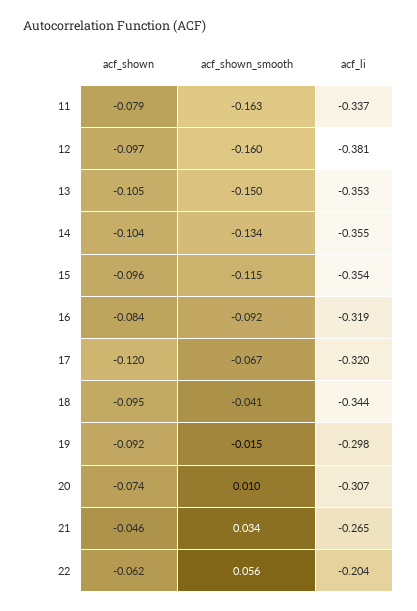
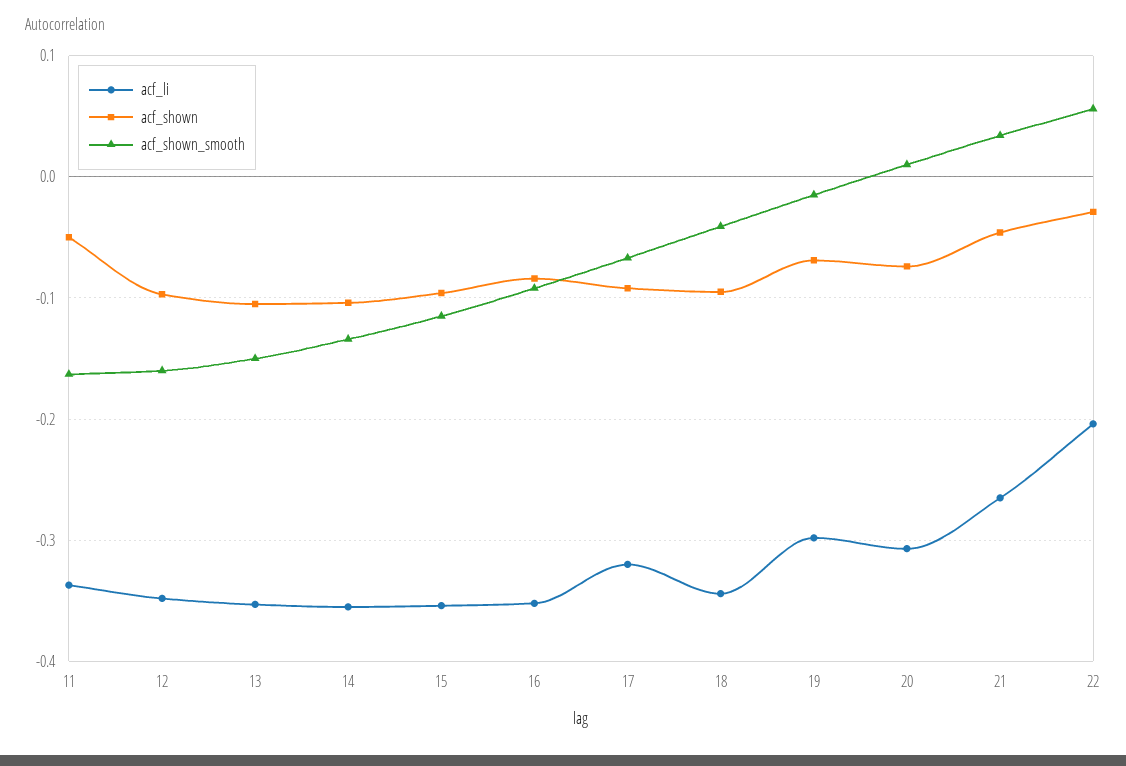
acf_shown, 11: -0.079 -> -0.05
acf_li, 12: -0.381 -> -0.35
acf_li, 16: -0.319 -> -0.35
acf_shown, 17: -0.12 -> -0.09
acf_shown, 19: -0.092 -> -0.07
acf_shown, 22: -0.062 -> -0.03

